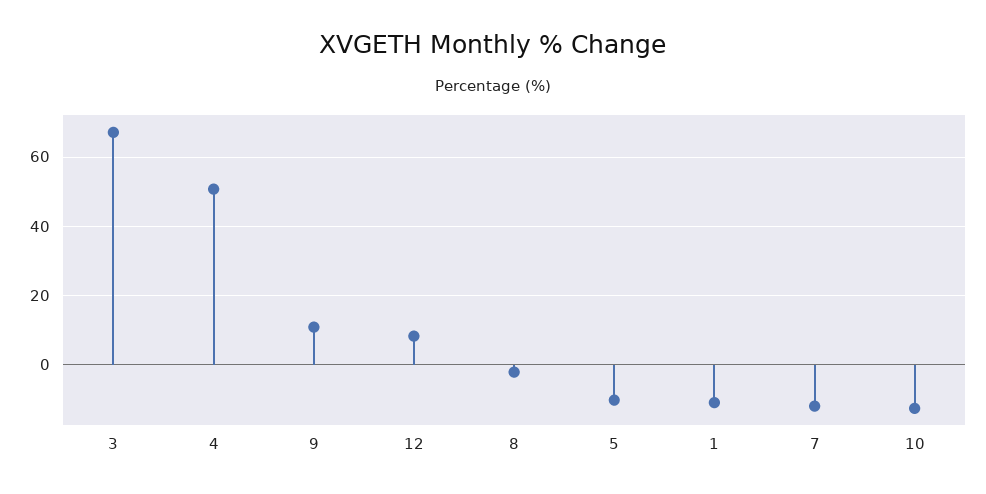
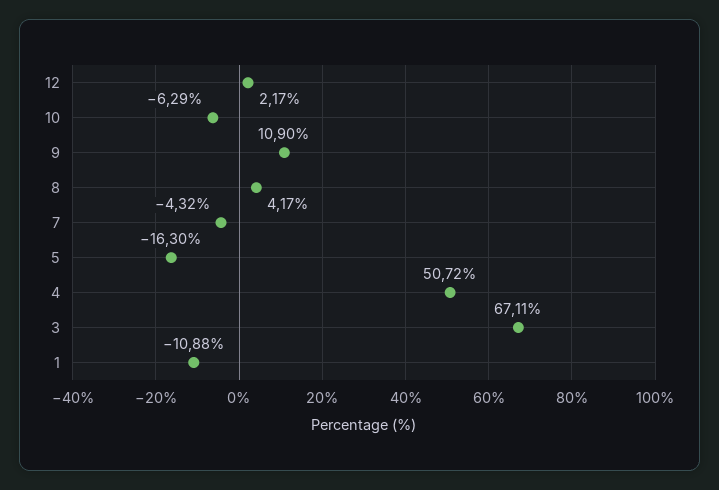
12: 8 -> 2.17
8: -2 -> 4.17
5: -10 -> -16.3
7: -12 -> -4.32
10: -12 -> -6.29

